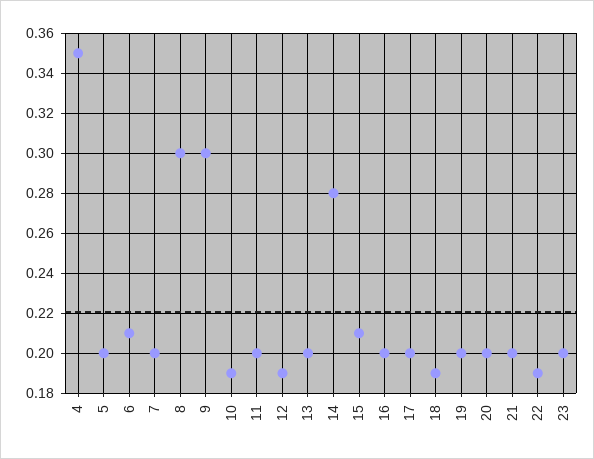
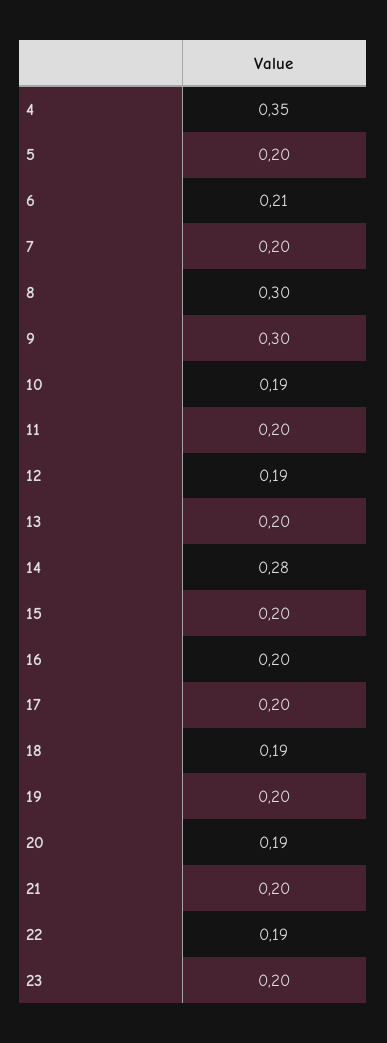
15: 0.21 -> 0.2
20: 0.2 -> 0.19

